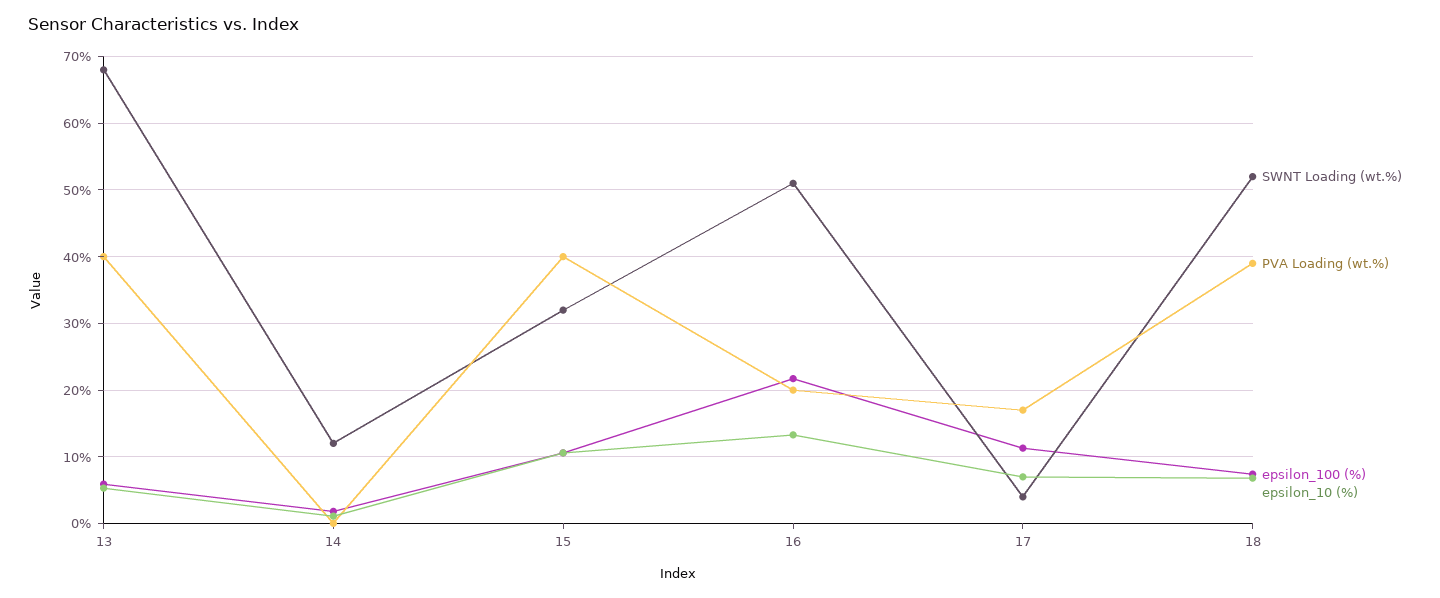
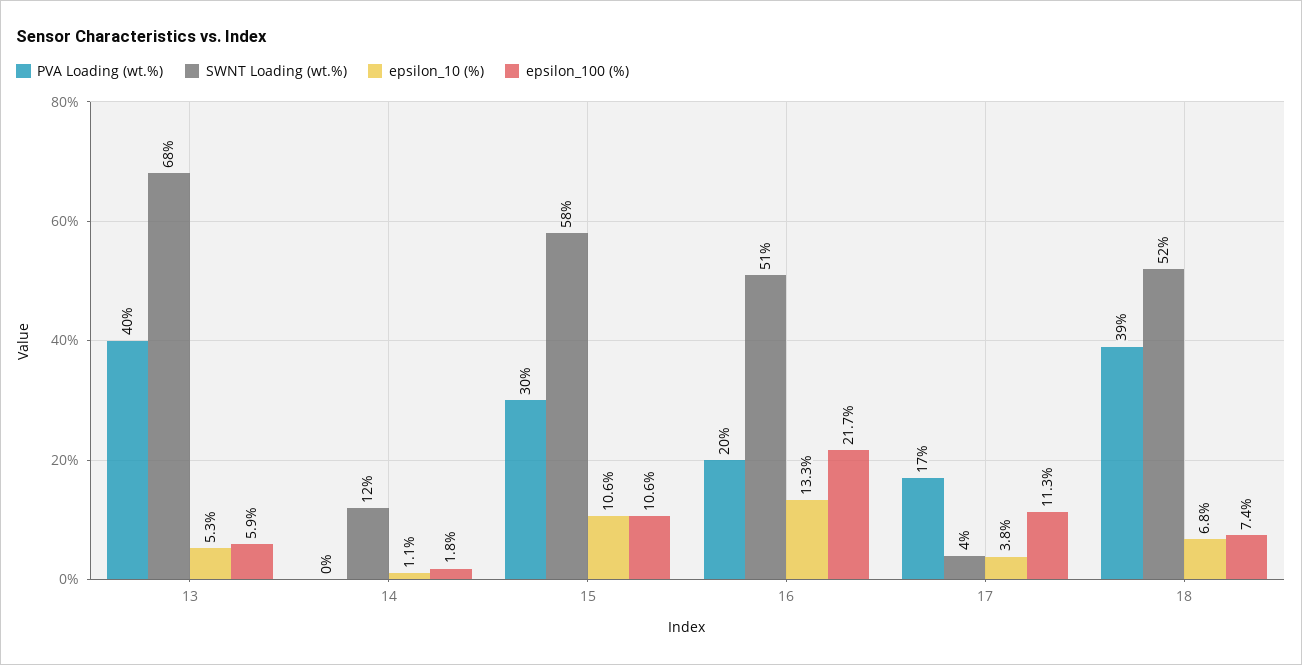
SWNT Loading (wt.%), 15: 32 -> 58
PVA Loading (wt.%), 15: 40 -> 30
epsilon_10 (%), 17: 7 -> 3.8

